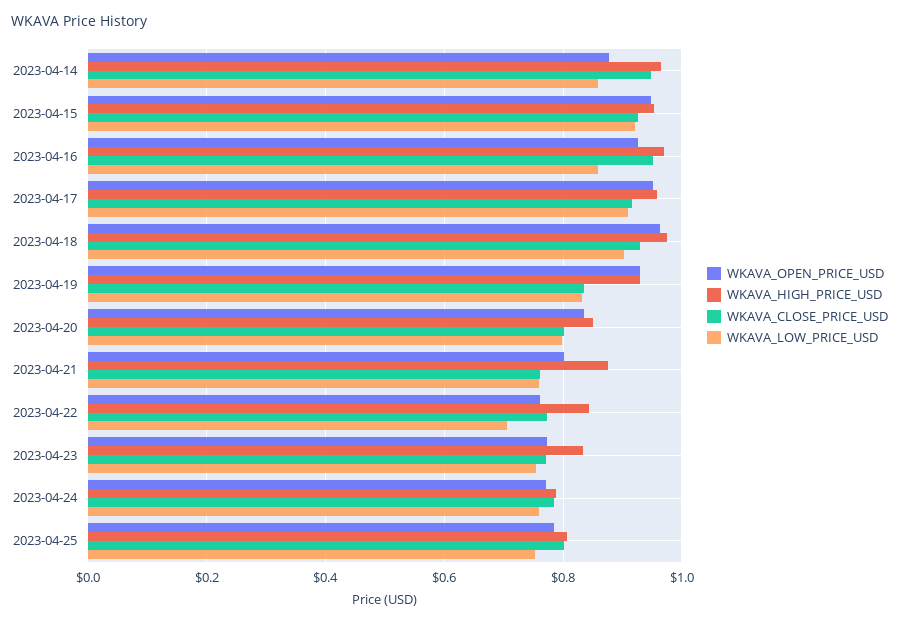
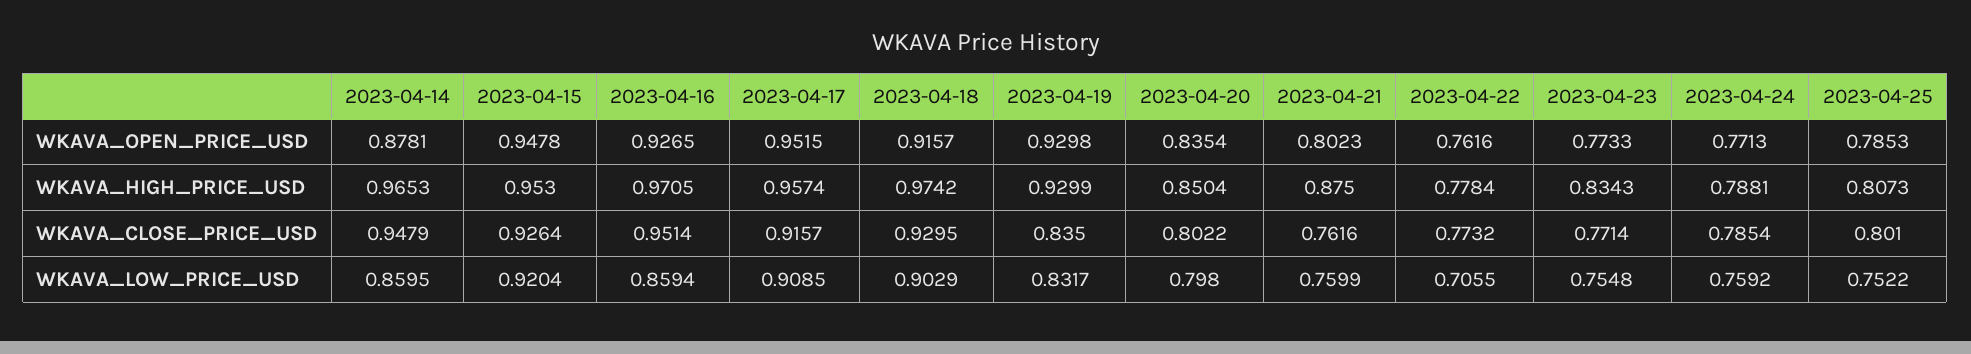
WKAVA_OPEN_PRICE_USD, 2023-04-18: 0.96 -> 0.9157
WKAVA_HIGH_PRICE_USD, 2023-04-22: 0.84 -> 0.7784

